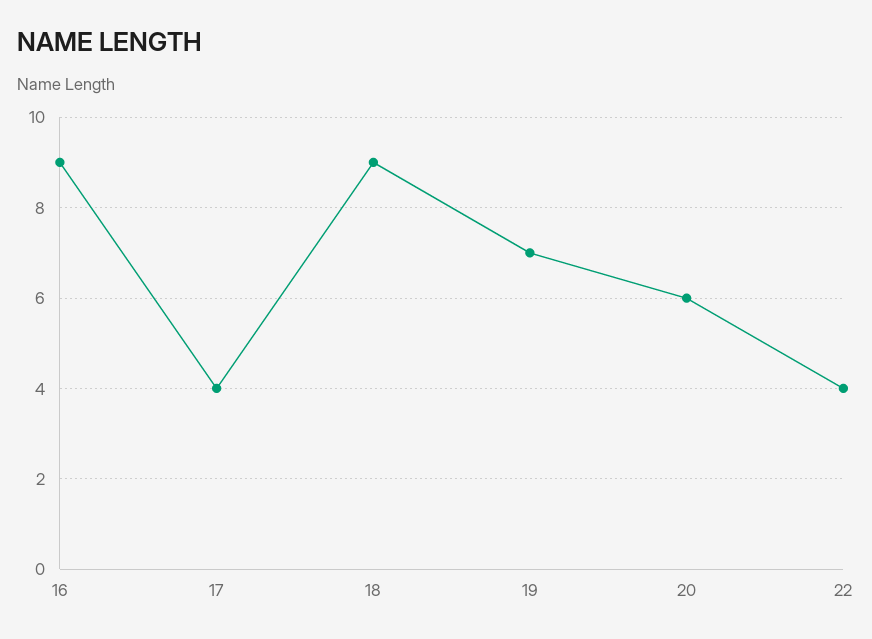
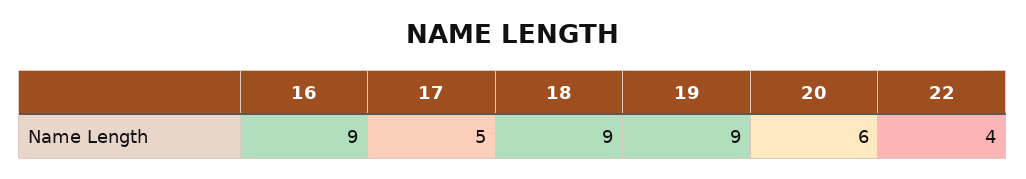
17: 4 -> 5
19: 7 -> 9

